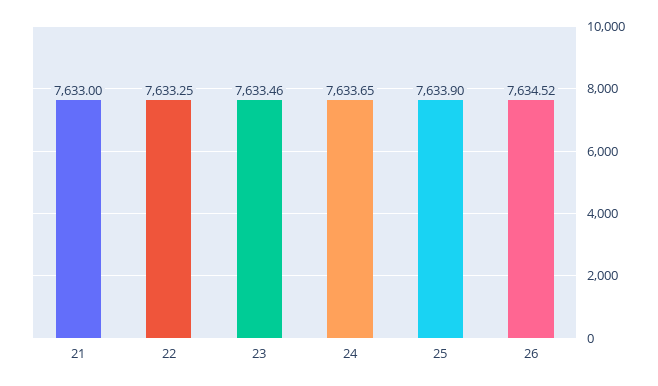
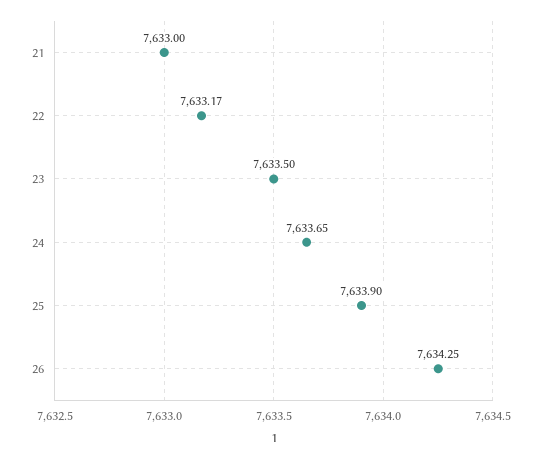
22: 7633.25 -> 7633.17
23: 7633.46 -> 7633.5
26: 7634.52 -> 7634.25

